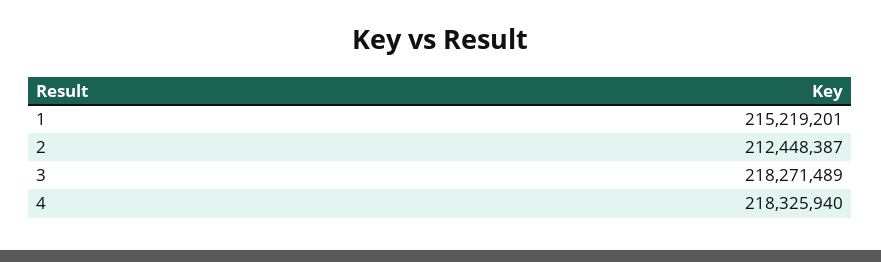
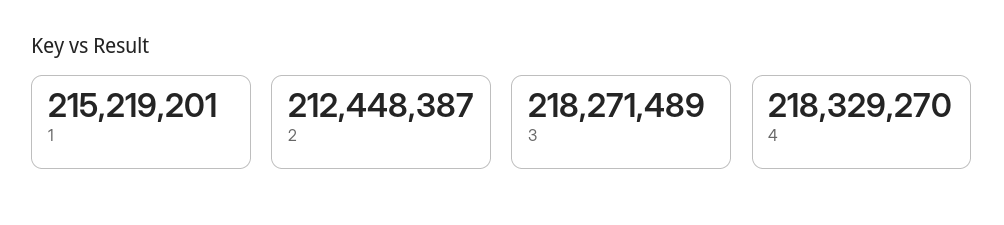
4: 218325940 -> 218329270

